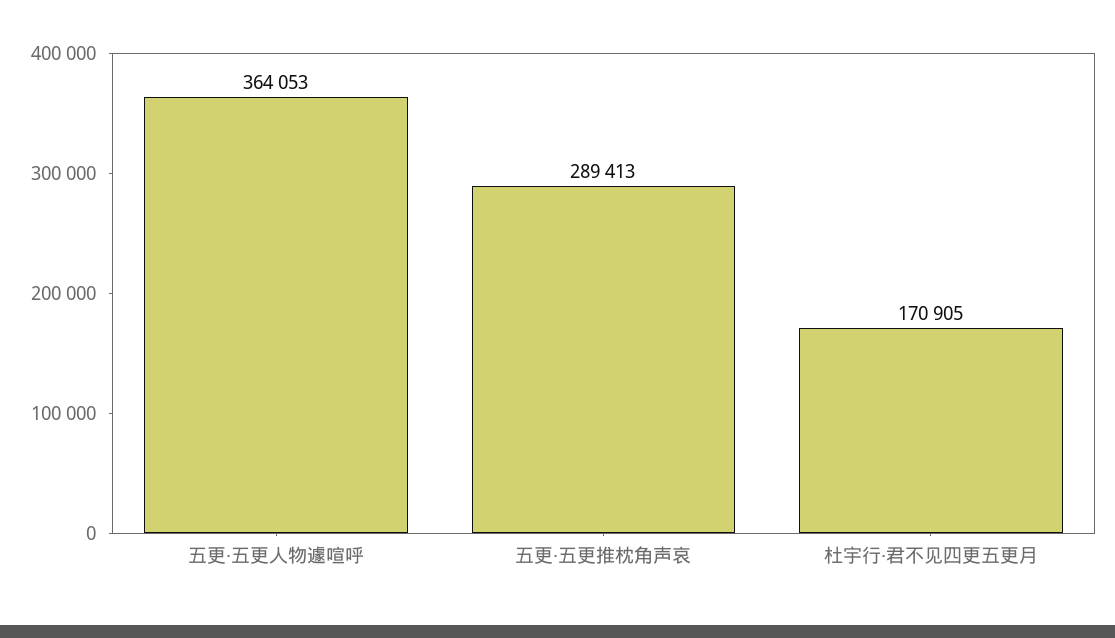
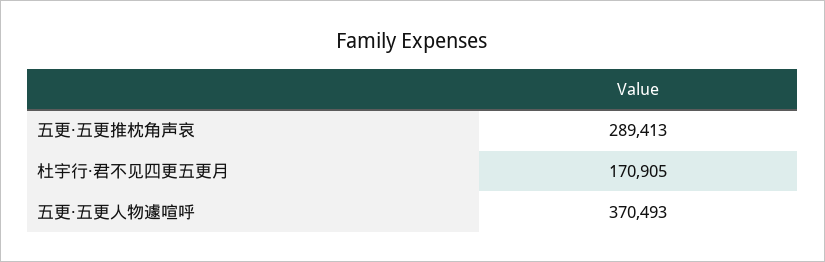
五更·五更人物遽喧呼: 364053 -> 370493

